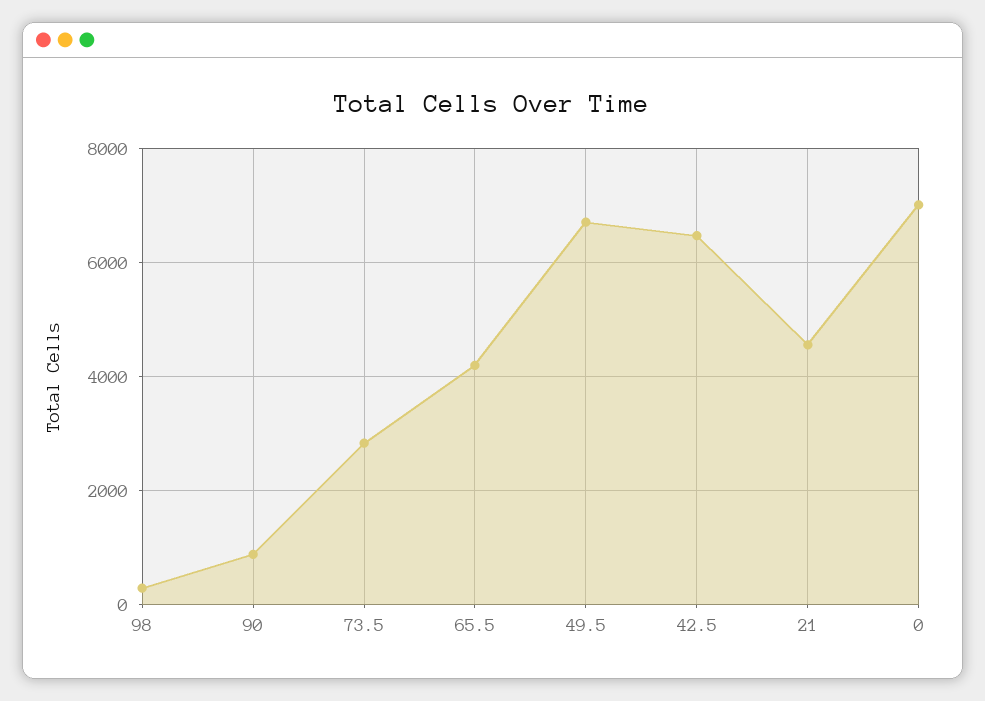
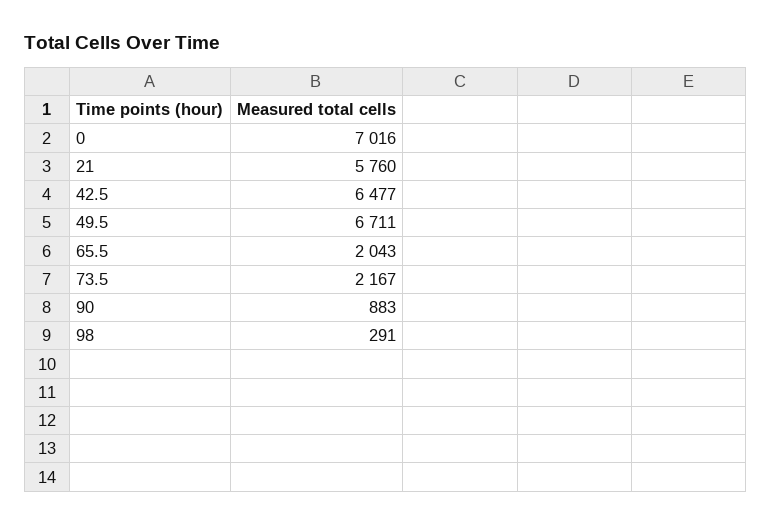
73.5: 2800 -> 2167
65.5: 4200 -> 2043
21: 4600 -> 5760

